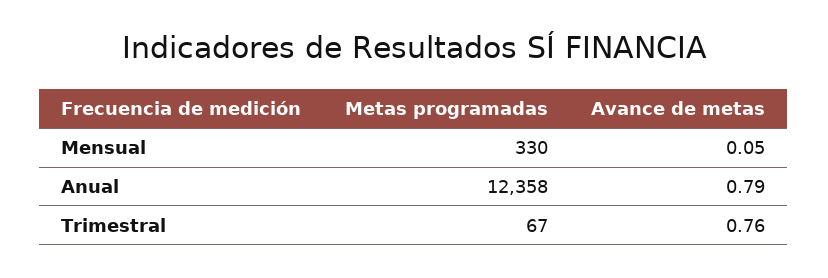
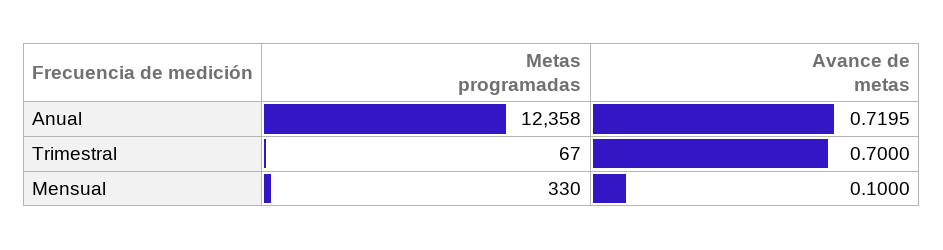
Avance de metas, Mensual: 0.05 -> 0.1
Avance de metas, Anual: 0.79 -> 0.7195
Avance de metas, Trimestral: 0.76 -> 0.7

